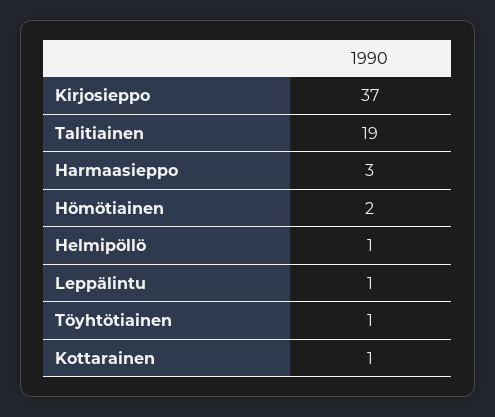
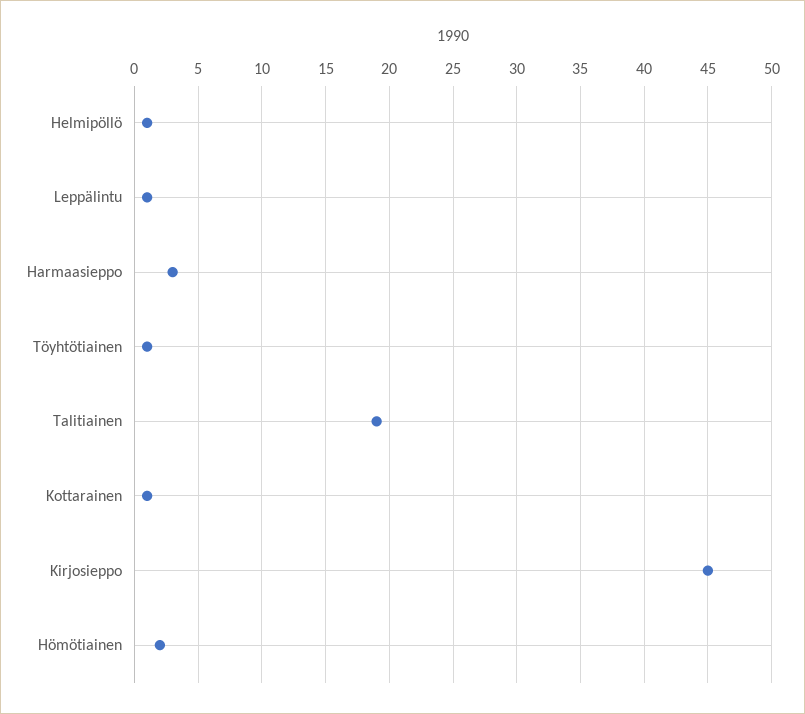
Kirjosieppo: 37 -> 45

